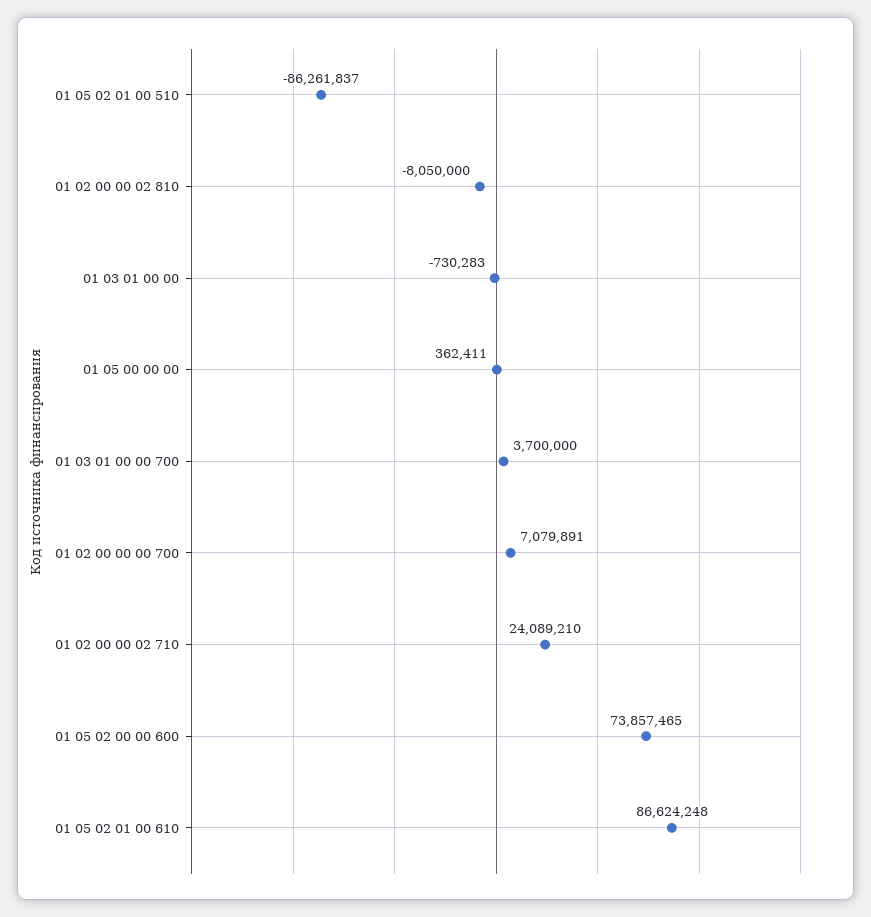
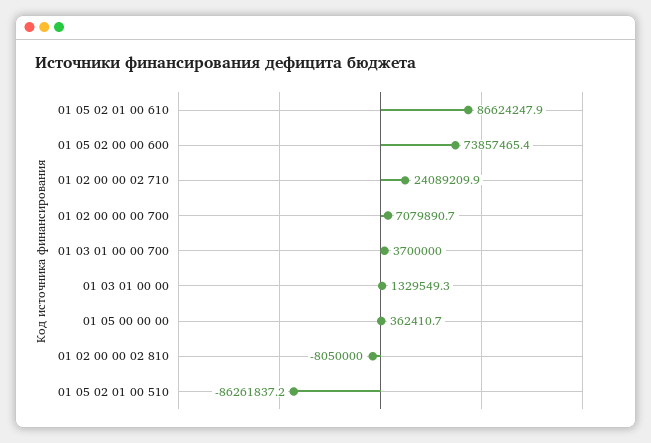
01 03 01 00 00: -730283 -> 1329549.3

